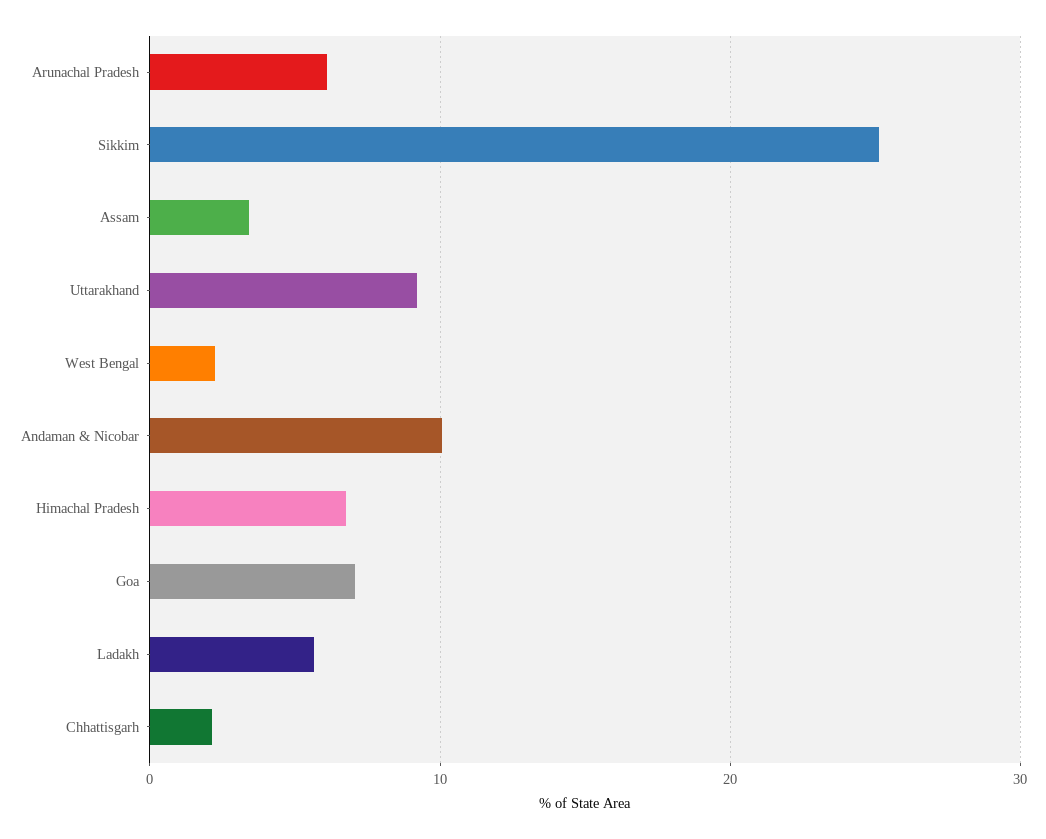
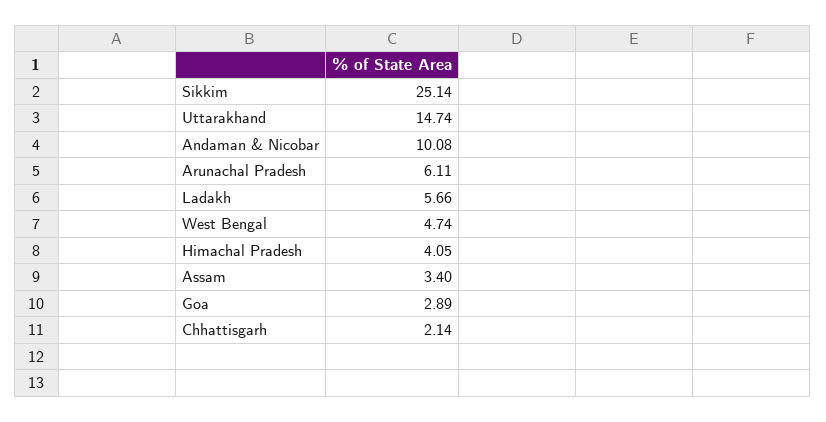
Uttarakhand: 9 -> 14.74
West Bengal: 2 -> 4.74
Himachal Pradesh: 7 -> 4.05
Goa: 7 -> 2.89

